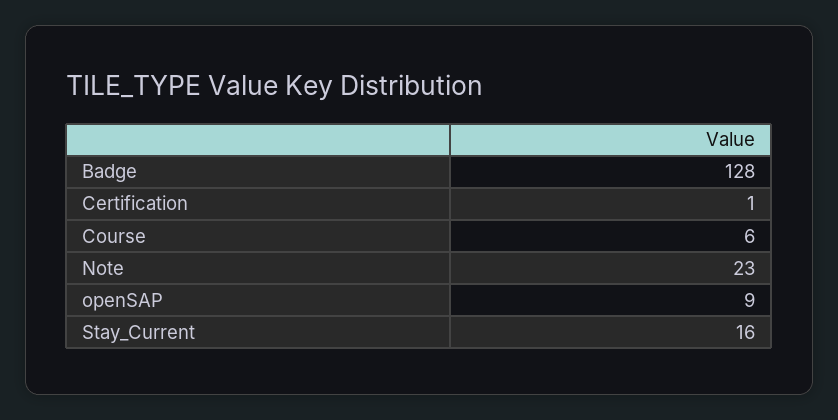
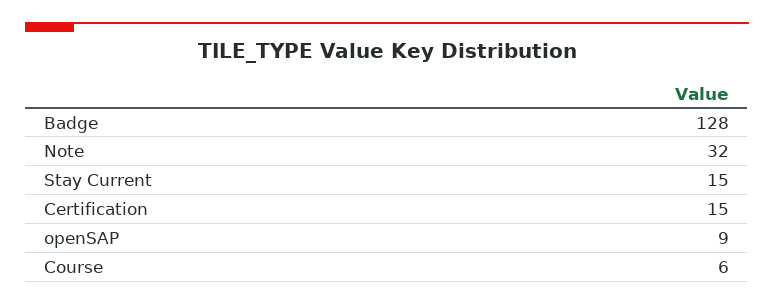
Certification: 1 -> 15
Note: 23 -> 32
Stay_Current: 16 -> 15

